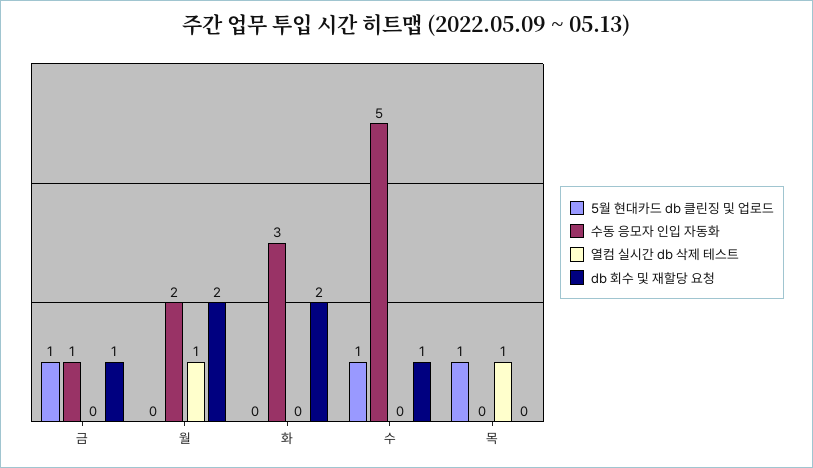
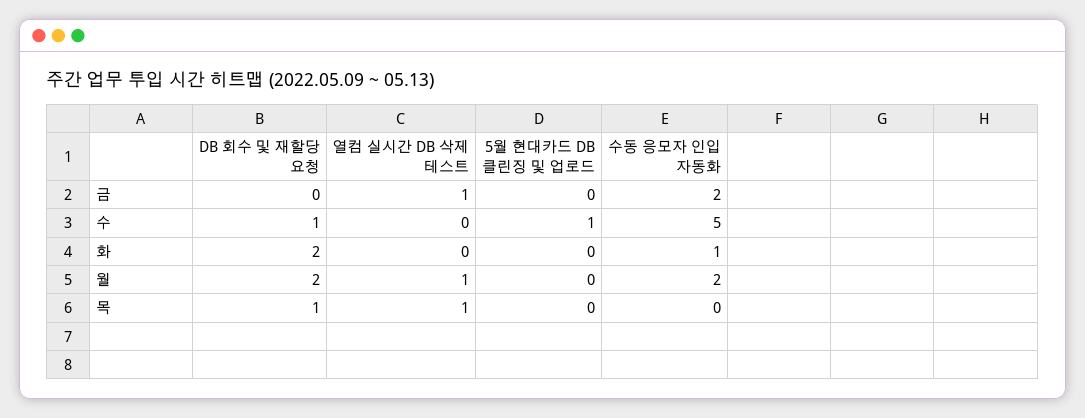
5월 현대카드 db 클린징 및 업로드, 금: 1 -> 0
수동 응모자 인입 자동화, 금: 1 -> 2
열컴 실시간 db 삭제 테스트, 금: 0 -> 1
db 회수 및 재할당 요청, 금: 1 -> 0
수동 응모자 인입 자동화, 화: 3 -> 1
5월 현대카드 db 클린징 및 업로드, 목: 1 -> 0
db 회수 및 재할당 요청, 목: 0 -> 1

